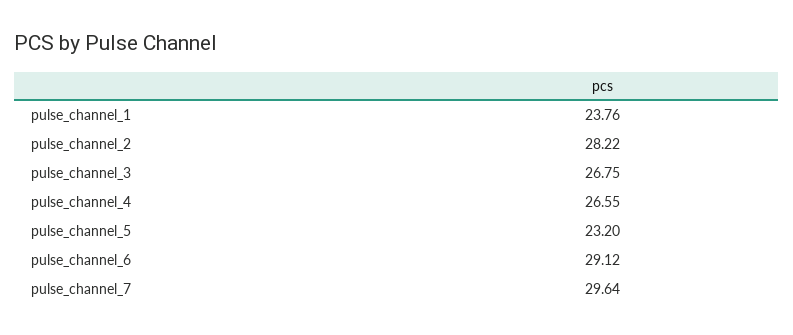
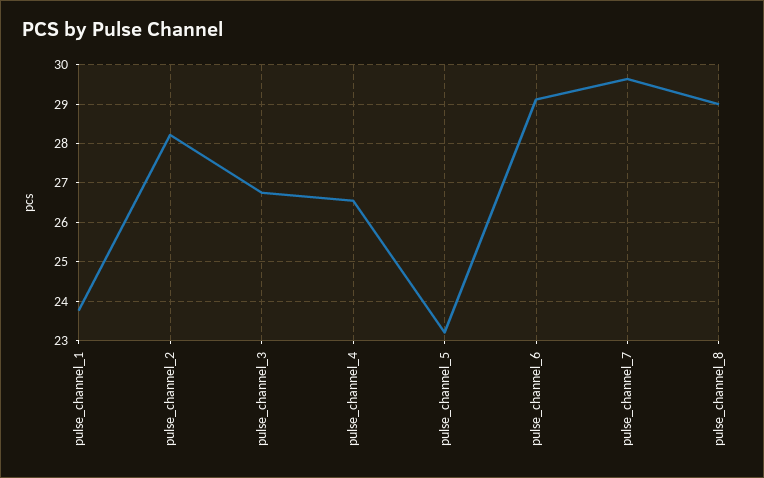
pulse_channel_8: none -> 29

